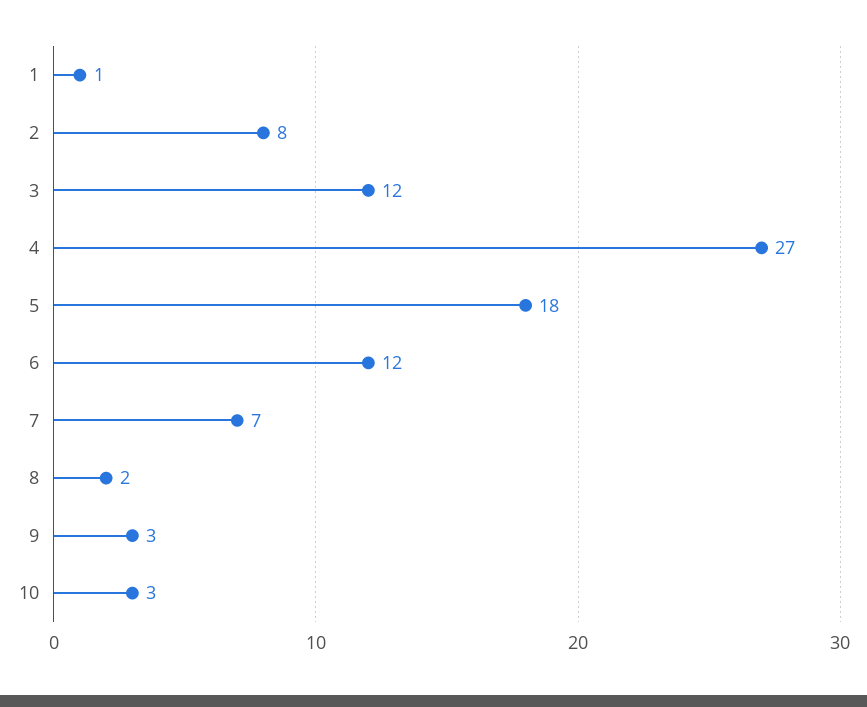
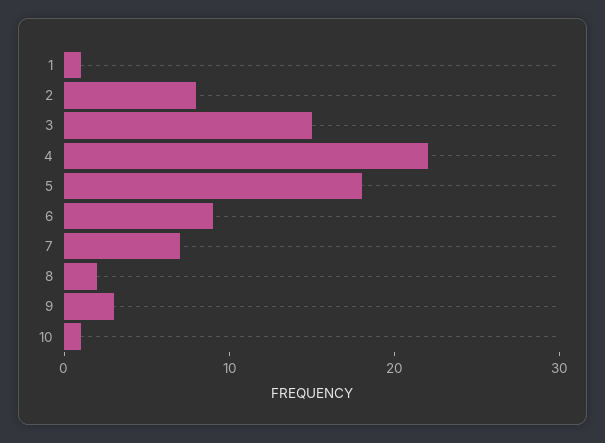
3: 12 -> 15
4: 27 -> 22
6: 12 -> 9
10: 3 -> 1

